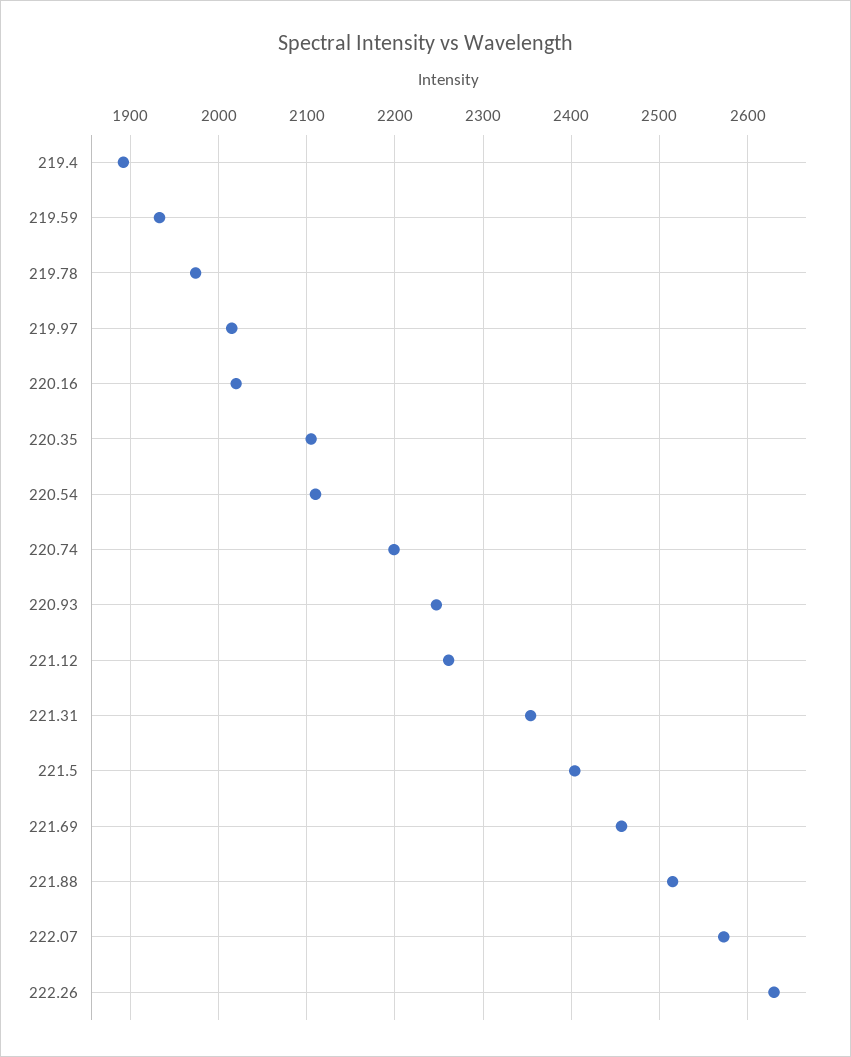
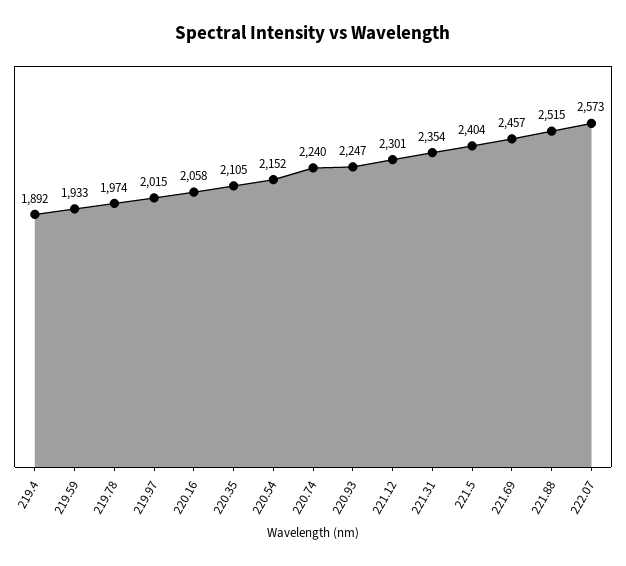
220.16: 2020 -> 2058
220.54: 2110 -> 2152
220.74: 2200 -> 2240
221.12: 2260 -> 2301
222.26: 2630 -> none

